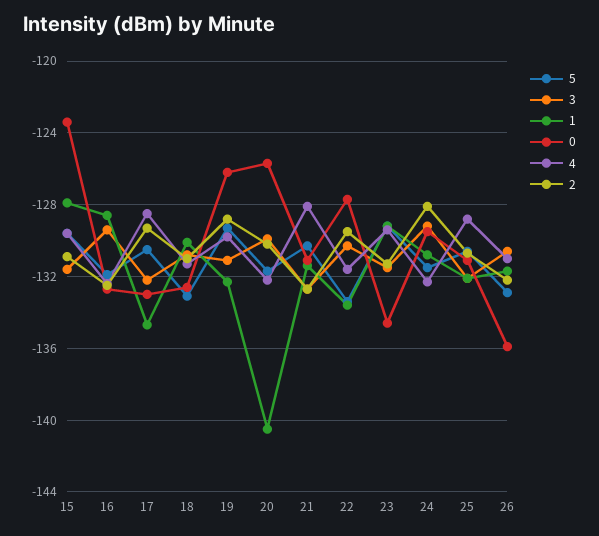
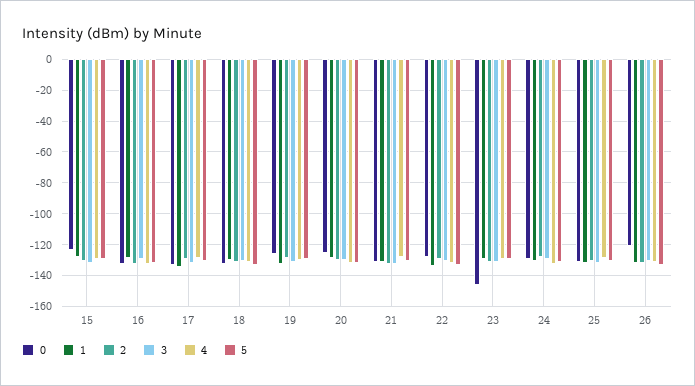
1, 20: -140.5 -> -130
0, 23: -134.5 -> -145
0, 26: -136 -> -120

